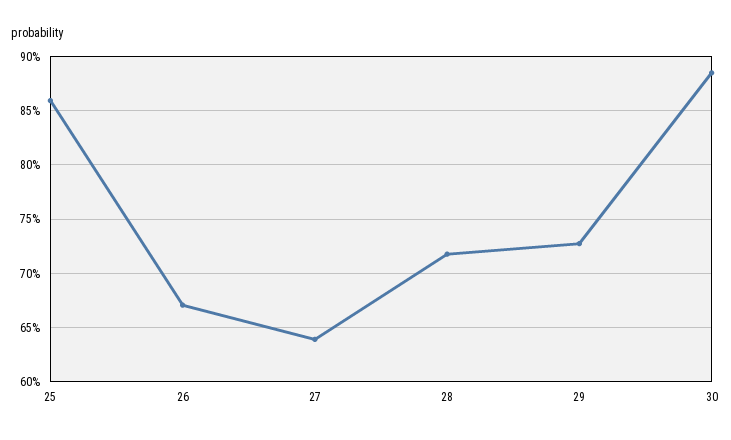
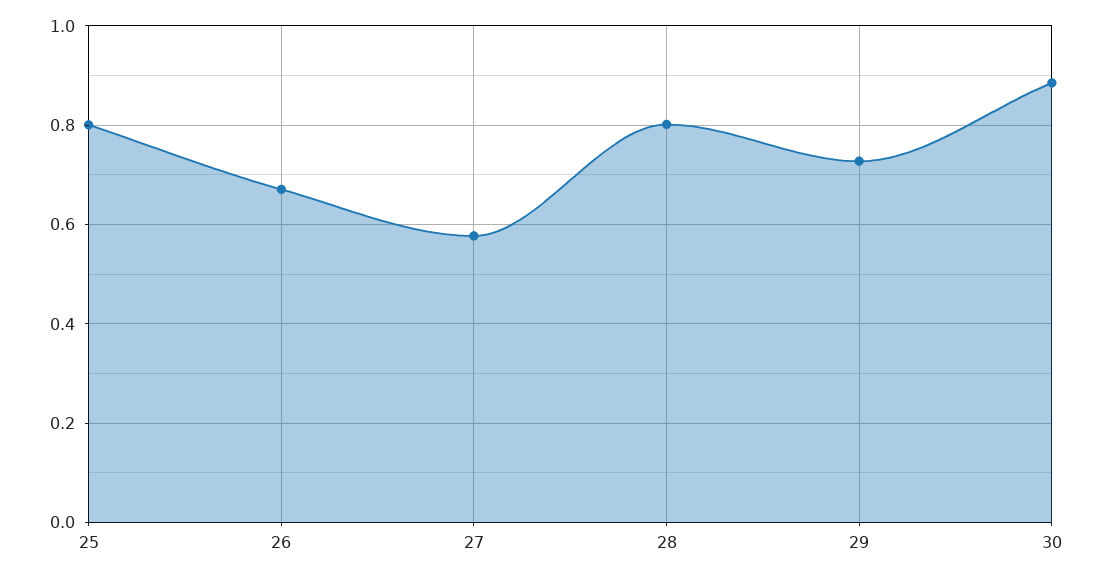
25: 0.86 -> 0.8
27: 0.64 -> 0.58
28: 0.72 -> 0.8

